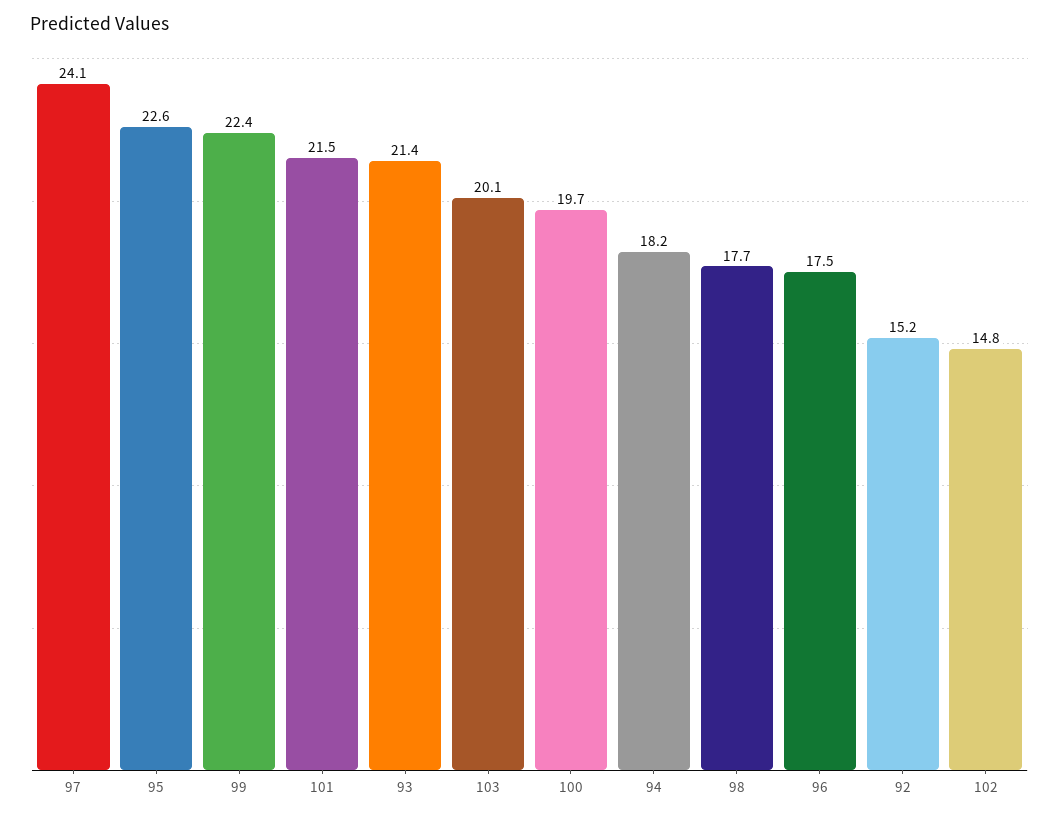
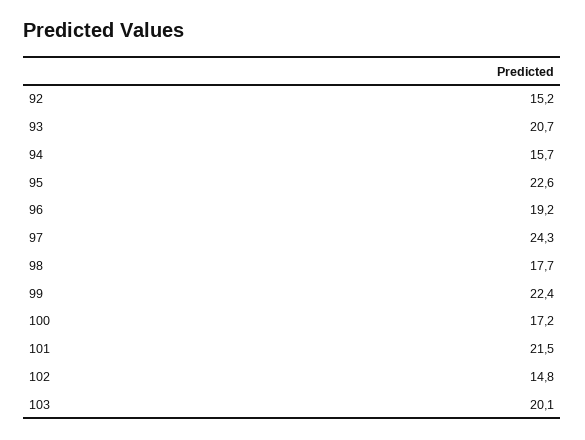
97: 24.1 -> 24.3
93: 21.4 -> 20.7
100: 19.7 -> 17.2
94: 18.2 -> 15.7
96: 17.5 -> 19.2

